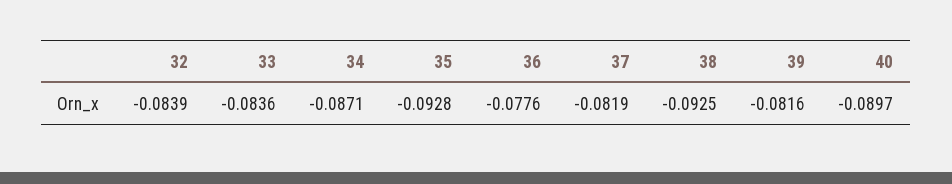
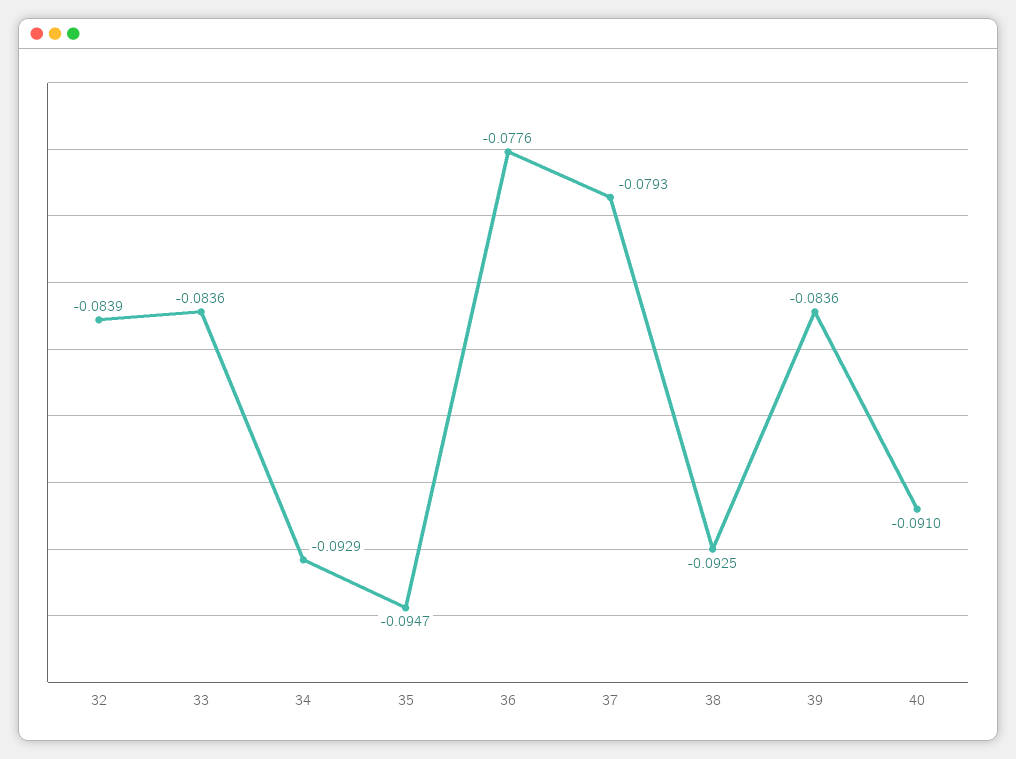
34: -0.0871 -> -0.0929
35: -0.0928 -> -0.0947
37: -0.0819 -> -0.0793
39: -0.0816 -> -0.0836
40: -0.0897 -> -0.091

